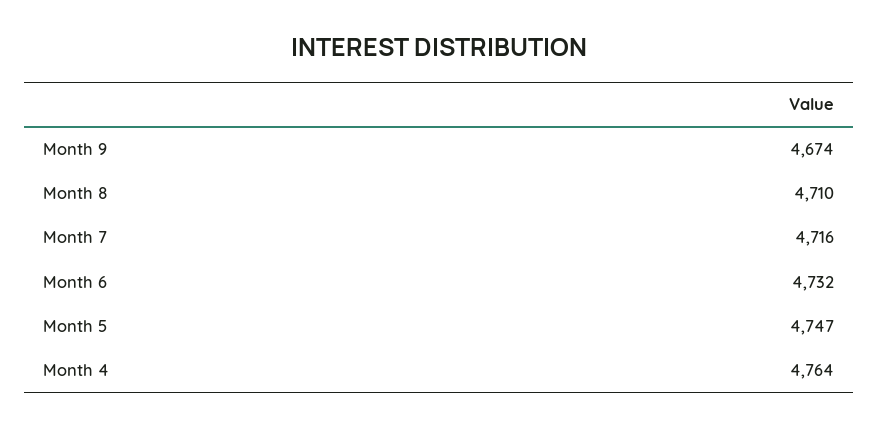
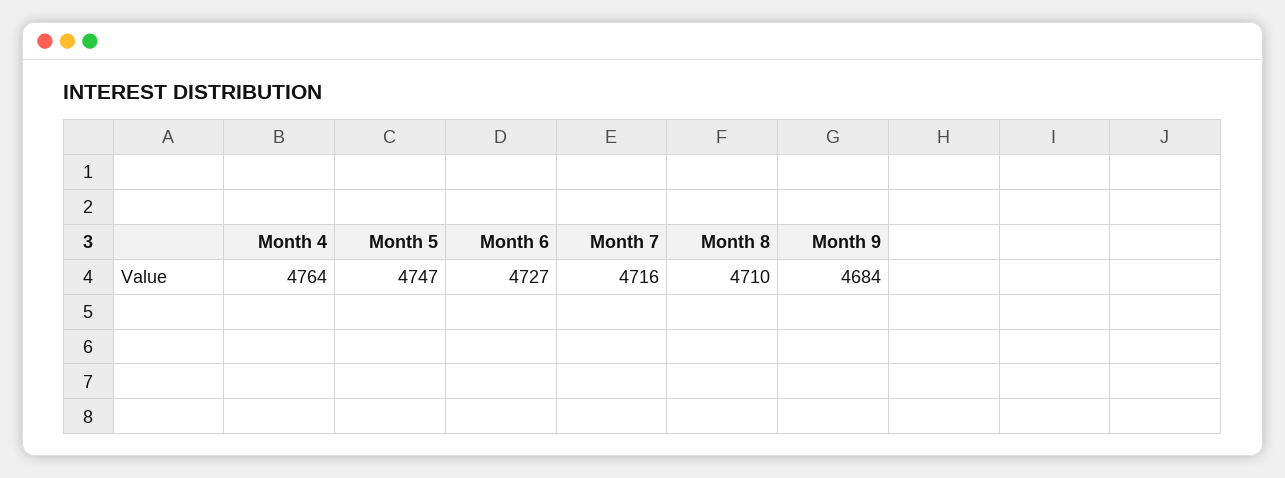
Month 9: 4674 -> 4684
Month 6: 4732 -> 4727

